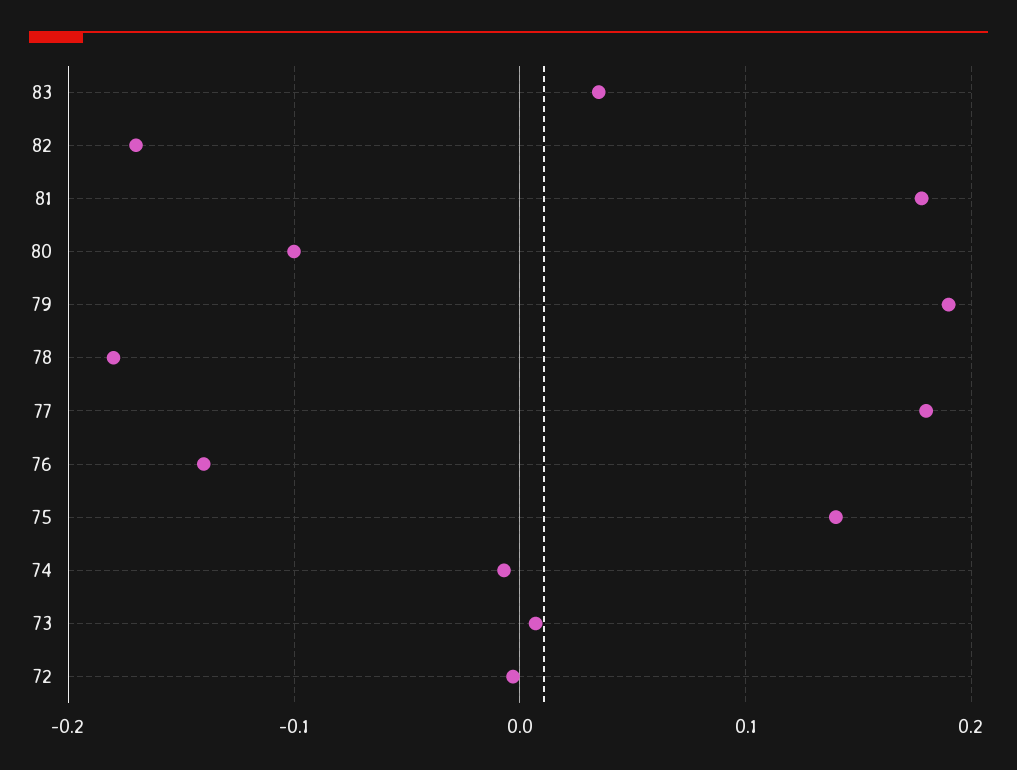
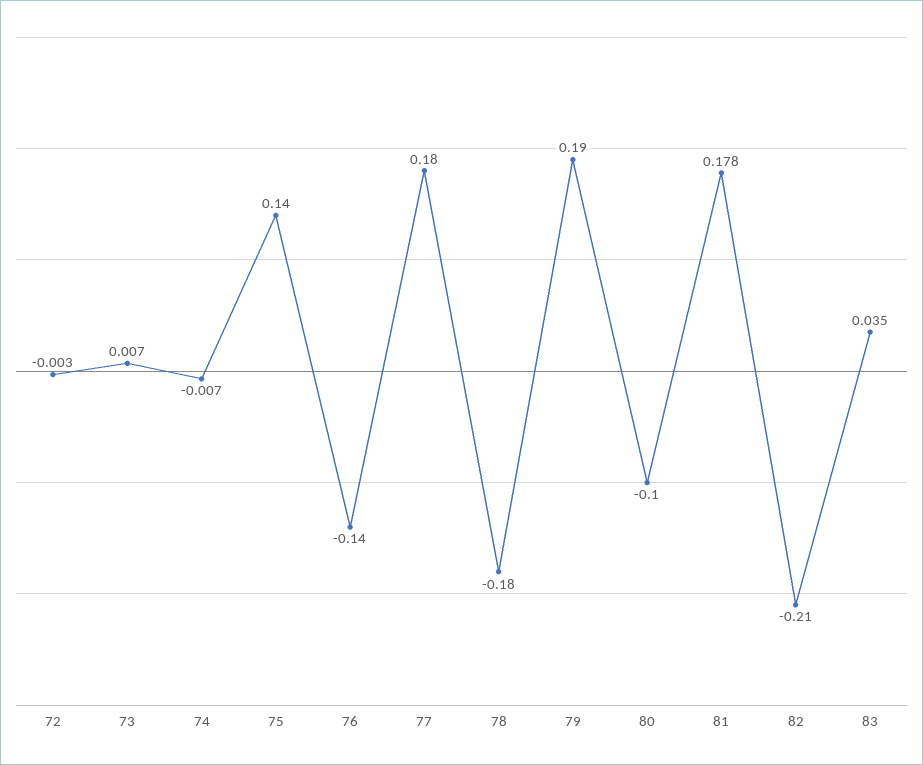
82: -0.17 -> -0.21

